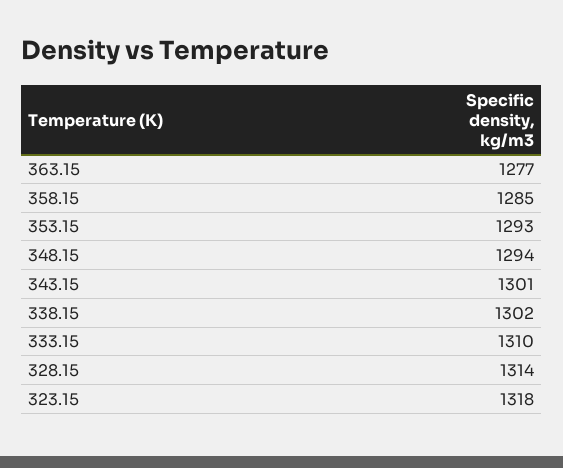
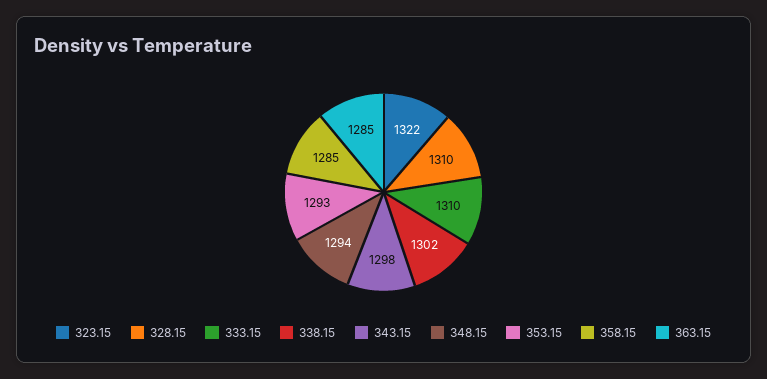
363.15: 1277 -> 1285
343.15: 1301 -> 1298
328.15: 1314 -> 1310
323.15: 1318 -> 1322

